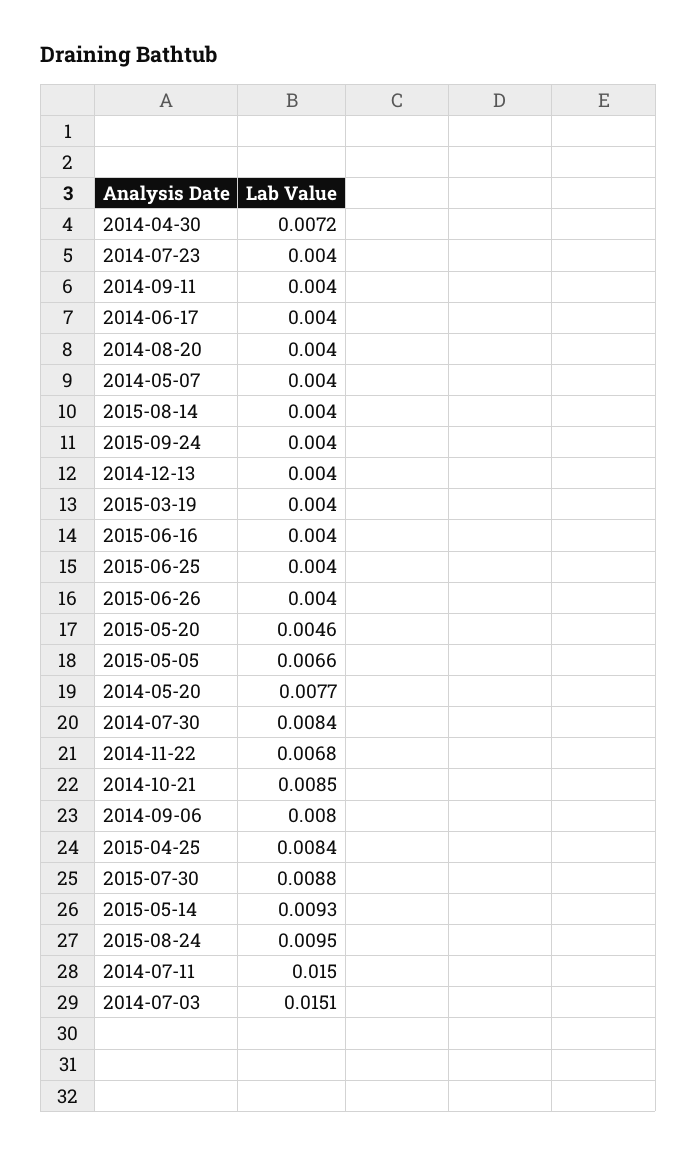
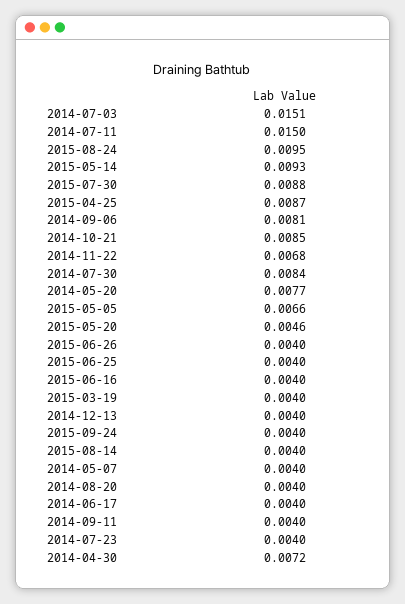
2014-09-06: 0.008 -> 0.0081
2015-04-25: 0.0084 -> 0.0087

